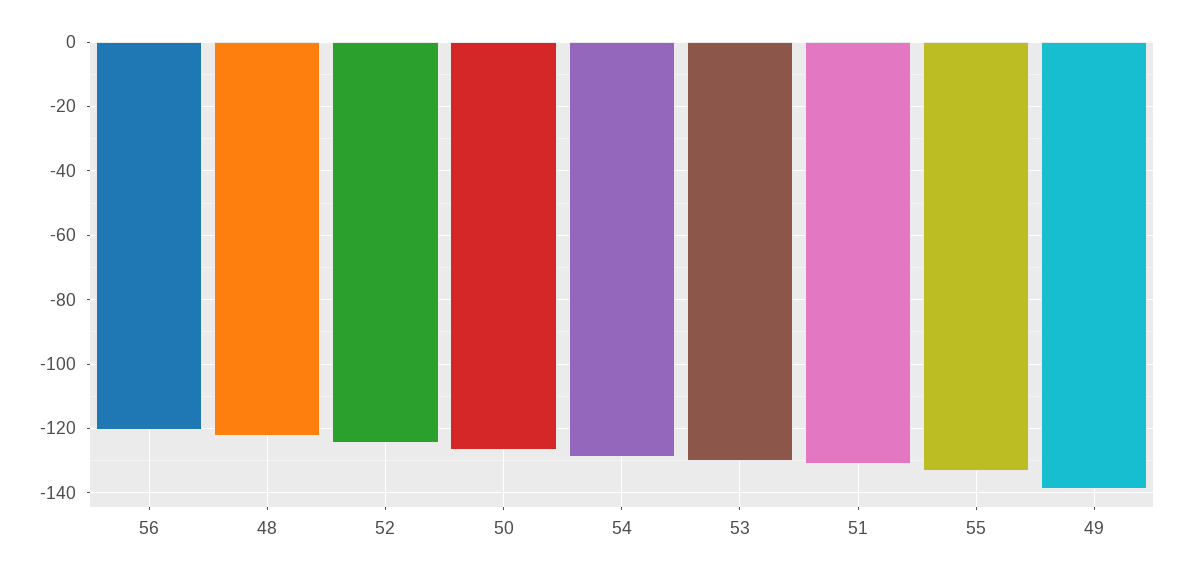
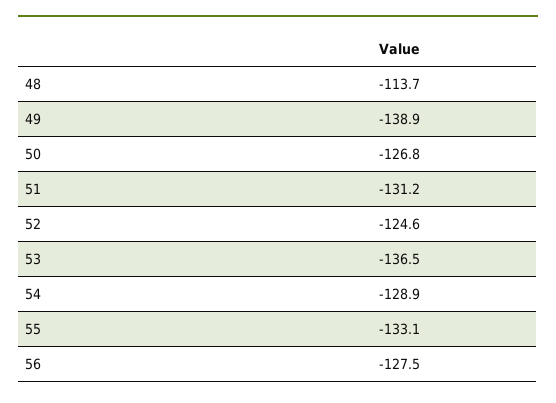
56: -120 -> -127.5
48: -122 -> -113.7
53: -130 -> -136.5

